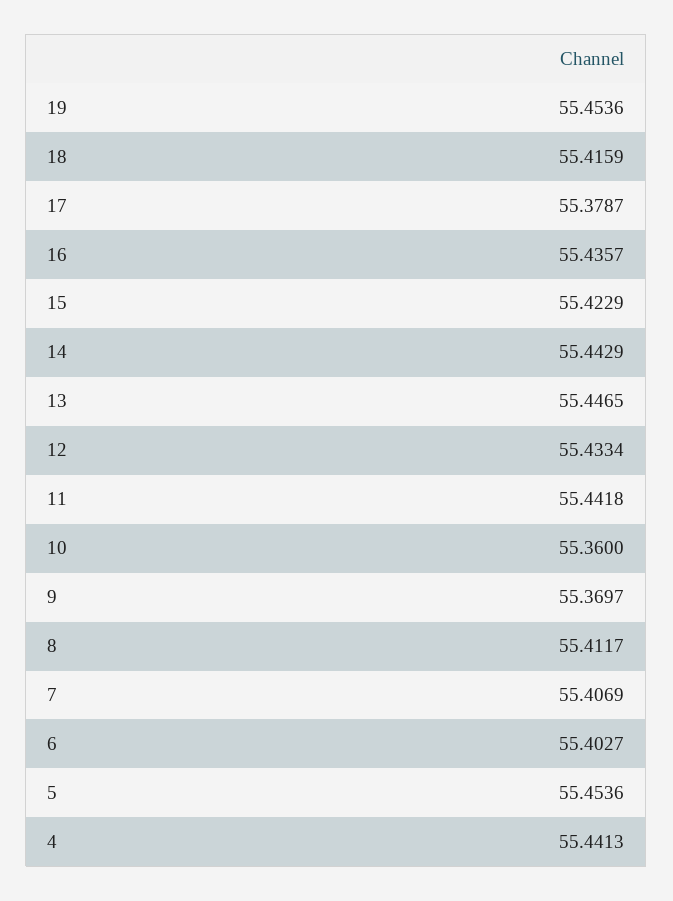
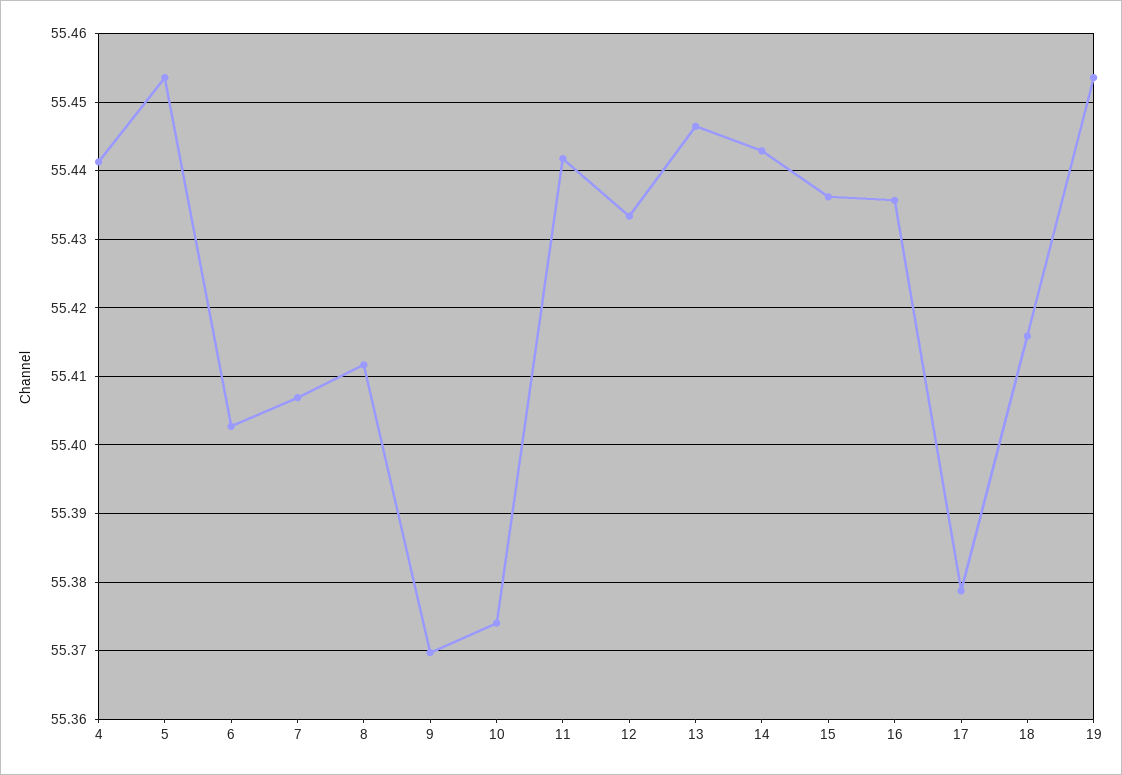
15: 55.4229 -> 55.436
10: 55.36 -> 55.374

